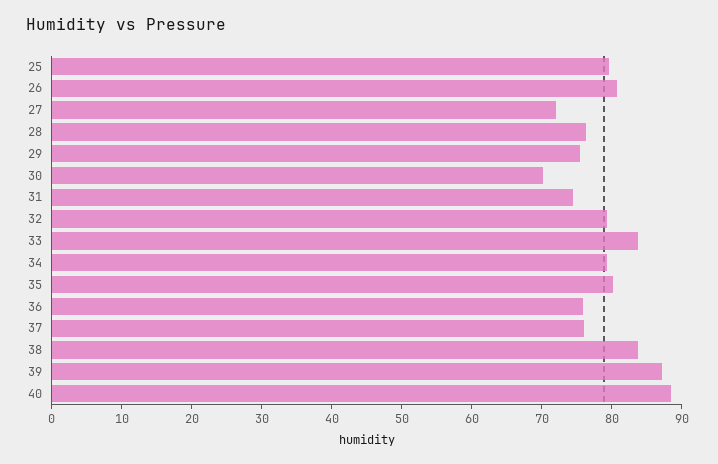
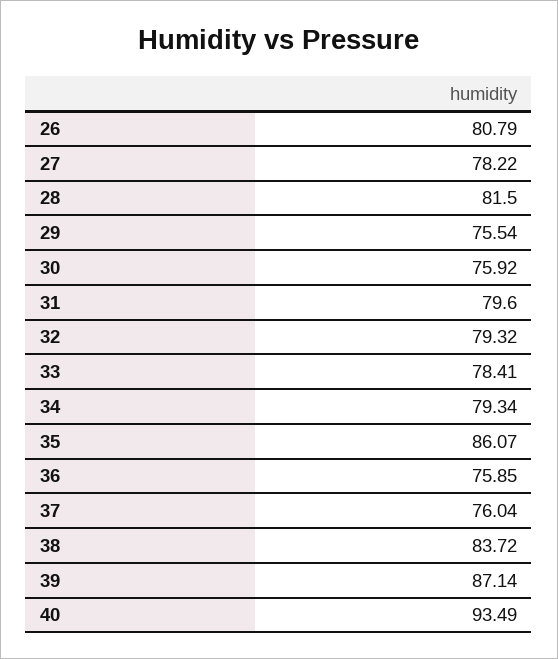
25: 80 -> none
27: 72 -> 78.22
28: 76 -> 81.5
30: 70 -> 75.92
31: 74 -> 79.6
33: 84 -> 78.41
35: 80 -> 86.07
40: 88 -> 93.49

